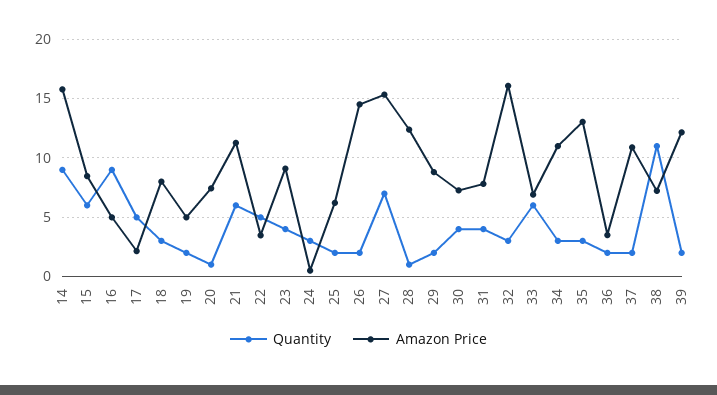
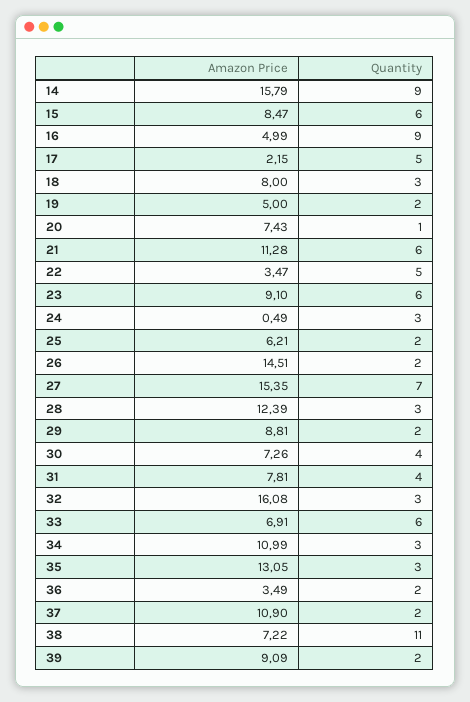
Quantity, 23: 4 -> 6
Quantity, 28: 1 -> 3
Amazon Price, 39: 12 -> 9.09

